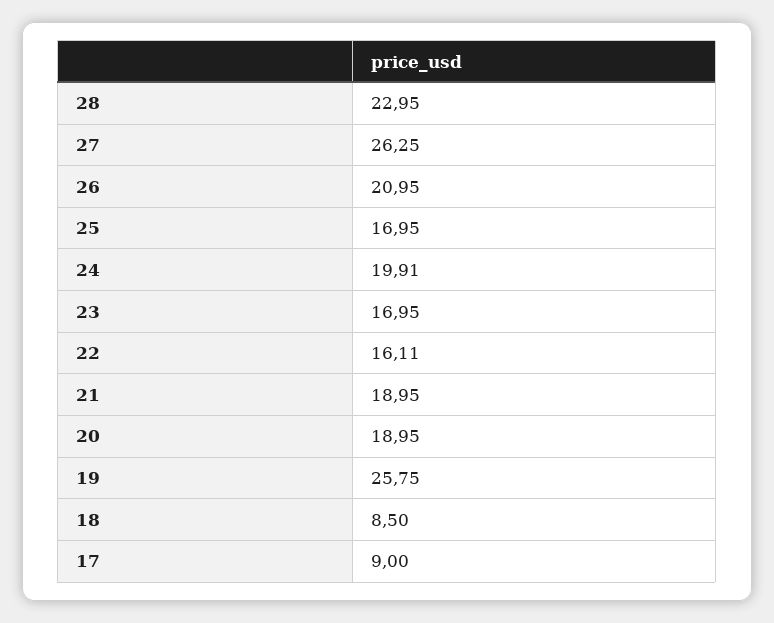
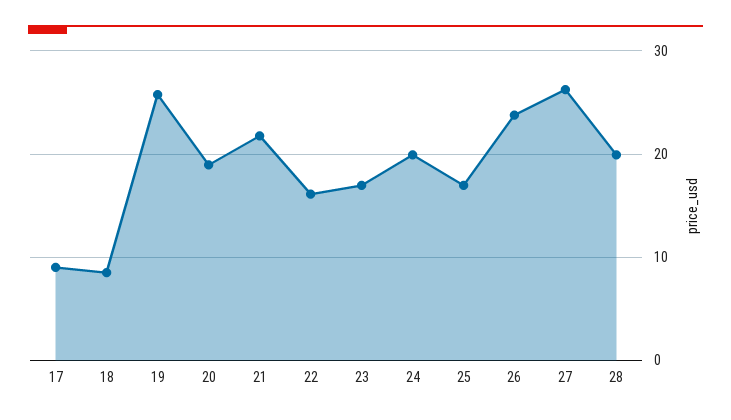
28: 22.95 -> 20
26: 20.95 -> 24
21: 18.95 -> 22

